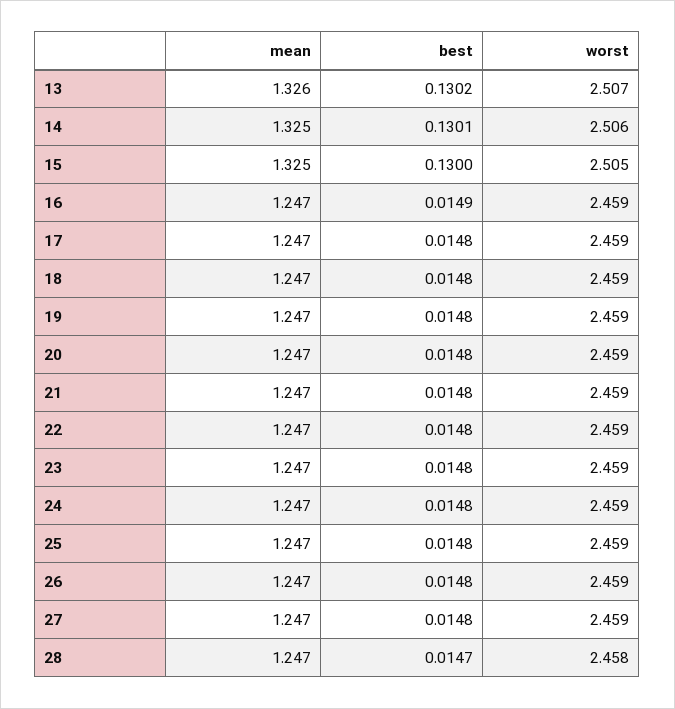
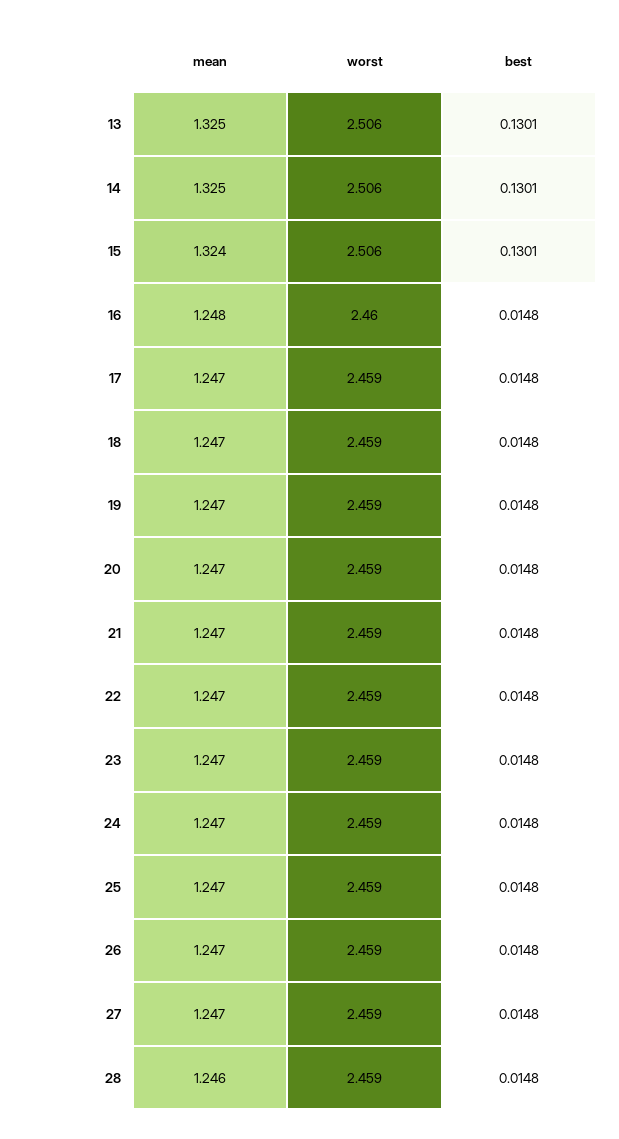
mean, 13: 1.326 -> 1.325
best, 13: 0.1302 -> 0.1301
worst, 13: 2.507 -> 2.506
mean, 15: 1.325 -> 1.324
best, 15: 0.13 -> 0.1301
worst, 15: 2.505 -> 2.506
mean, 16: 1.247 -> 1.248
best, 16: 0.0149 -> 0.0148
worst, 16: 2.459 -> 2.46
mean, 28: 1.247 -> 1.246
best, 28: 0.0147 -> 0.0148
worst, 28: 2.458 -> 2.459

